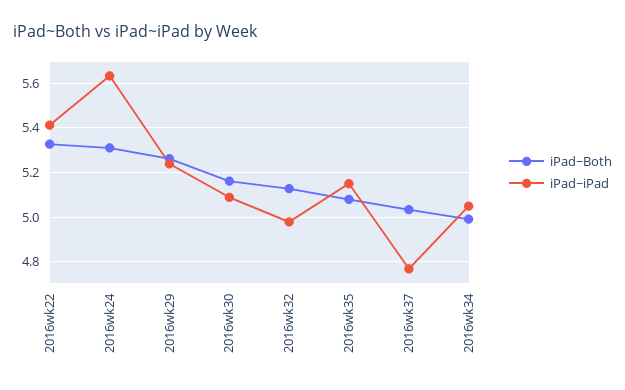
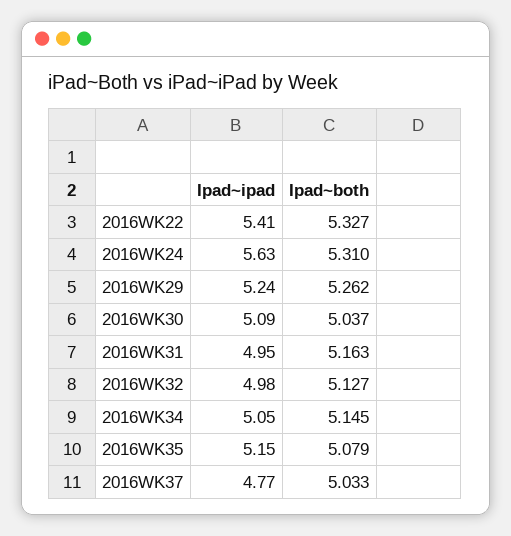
iPad~Both, 2016wk30: 5.15 -> 5.037
iPad~Both, 2016wk34: 5 -> 5.145
iPad~iPad, 2016WK31: none -> 4.95
iPad~Both, 2016WK31: none -> 5.163

